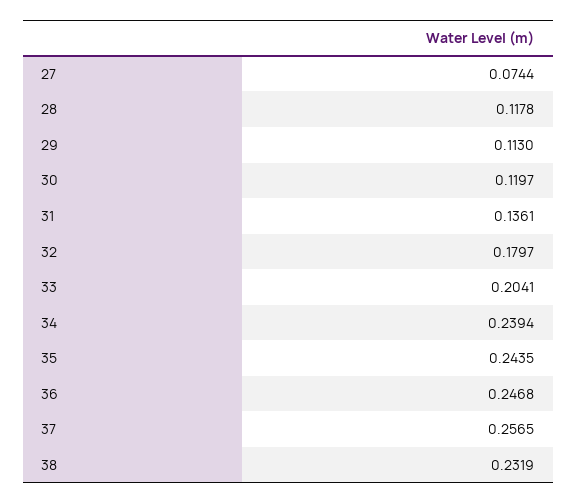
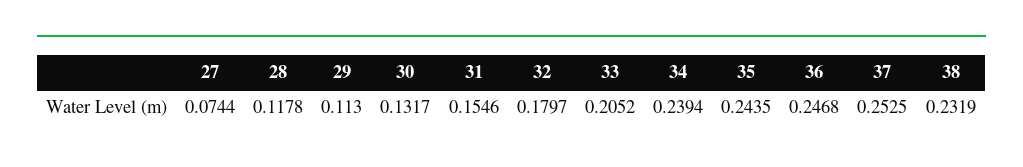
30: 0.1197 -> 0.1317
31: 0.1361 -> 0.1546
33: 0.2041 -> 0.2052
37: 0.2565 -> 0.2525

